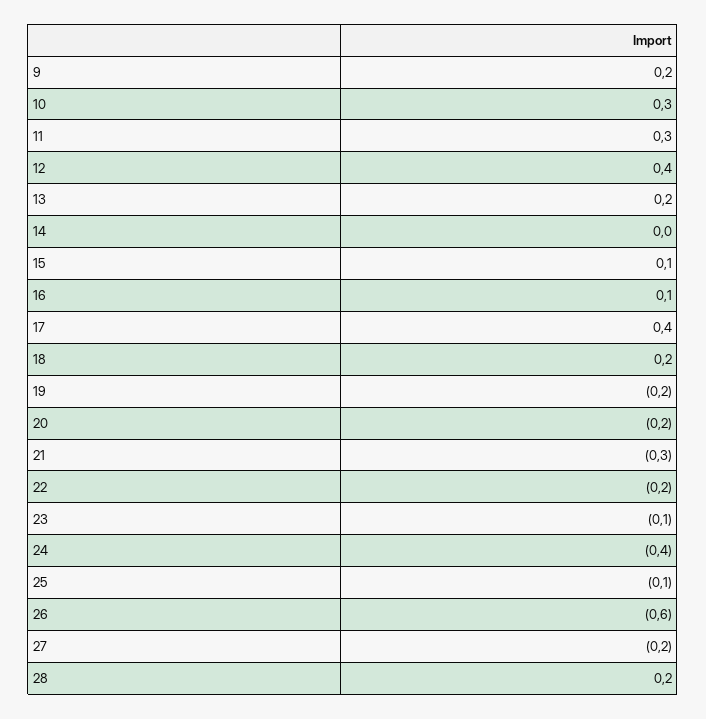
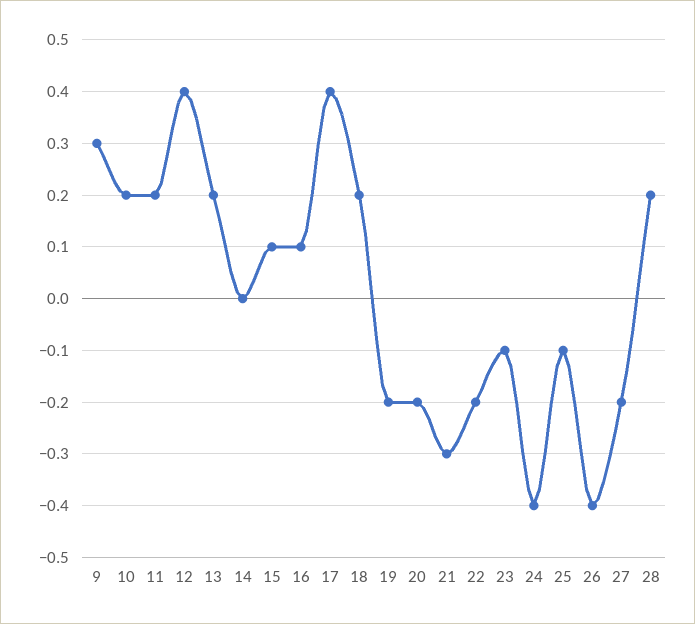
9: 0.2 -> 0.3
10: 0.3 -> 0.2
11: 0.3 -> 0.2
26: -0.6 -> -0.4

